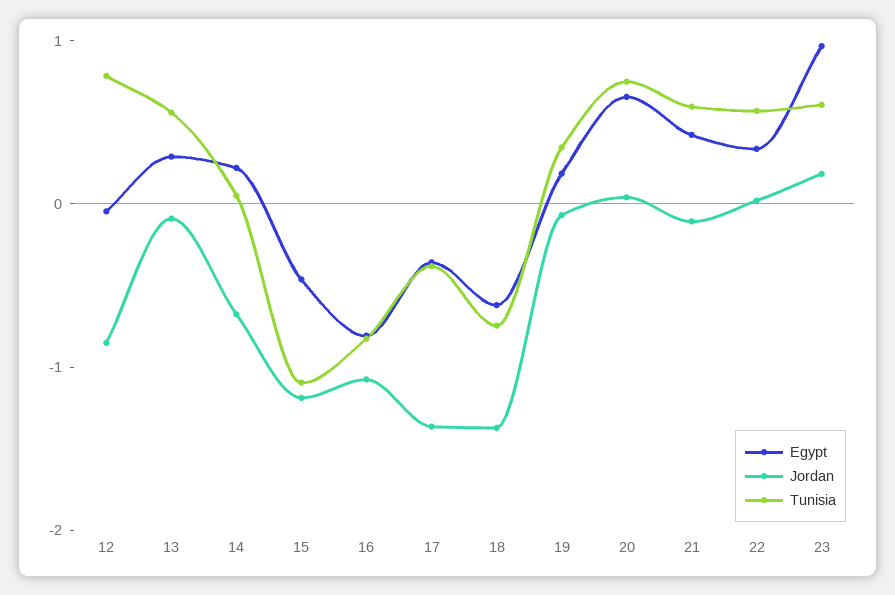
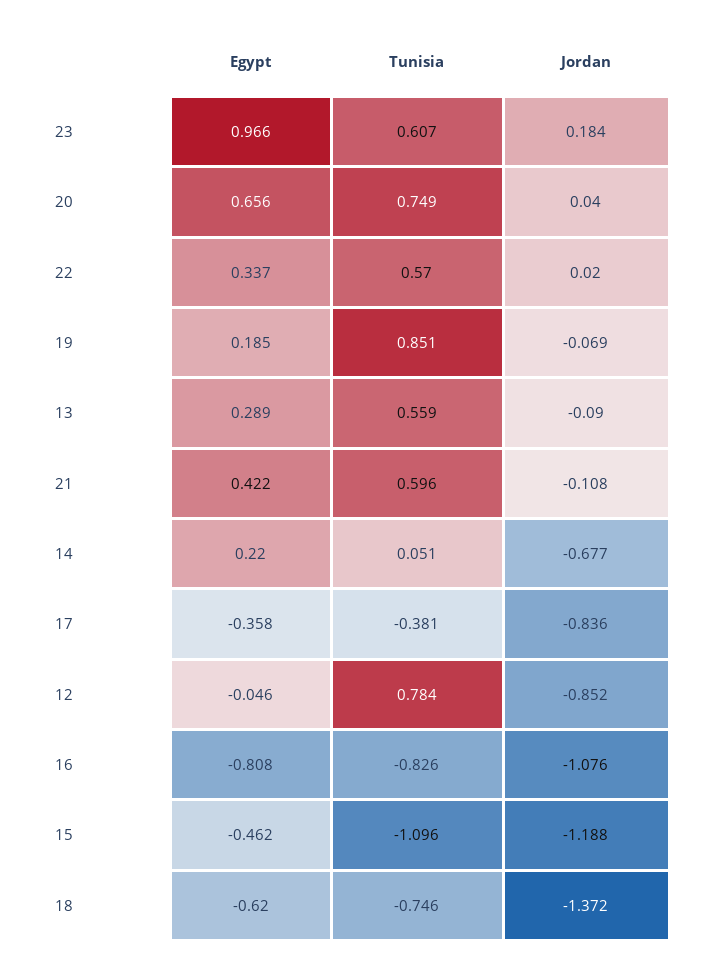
Jordan, 17: -1.4 -> -0.836
Tunisia, 19: 0.4 -> 0.851

